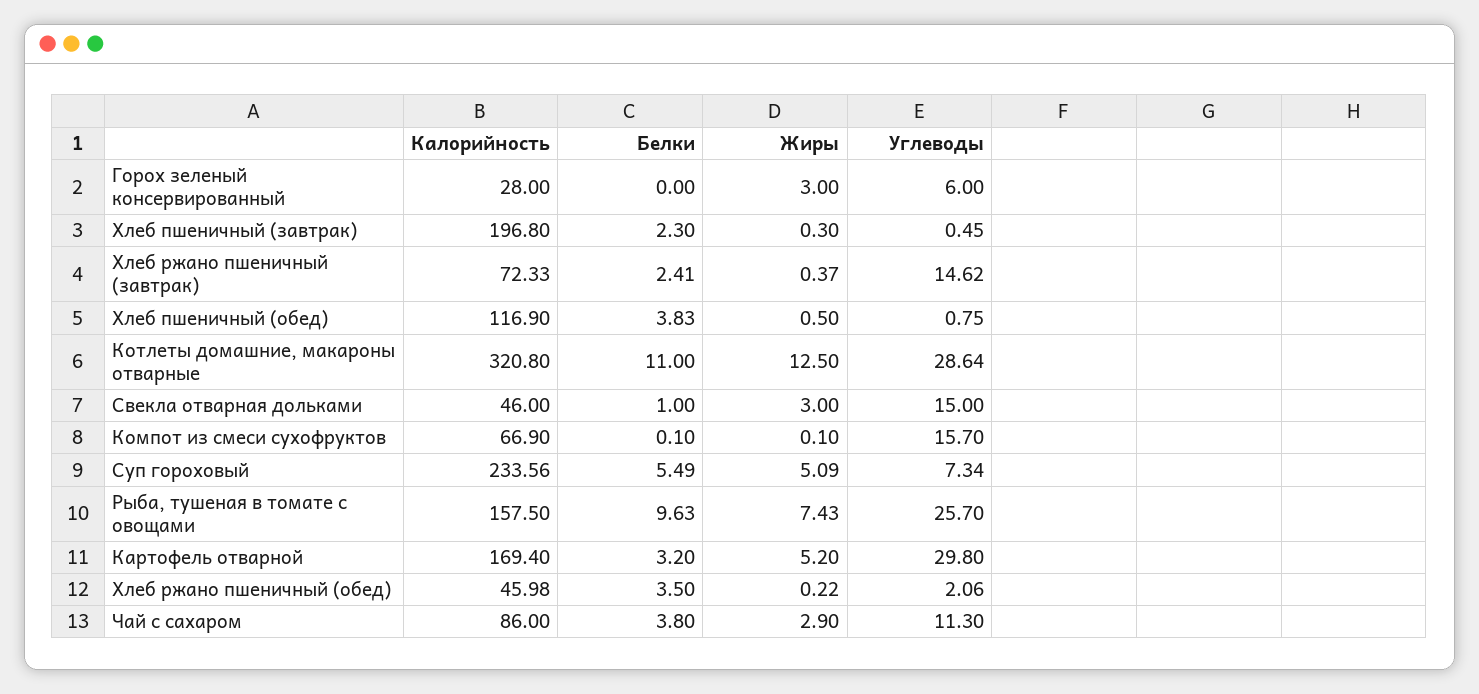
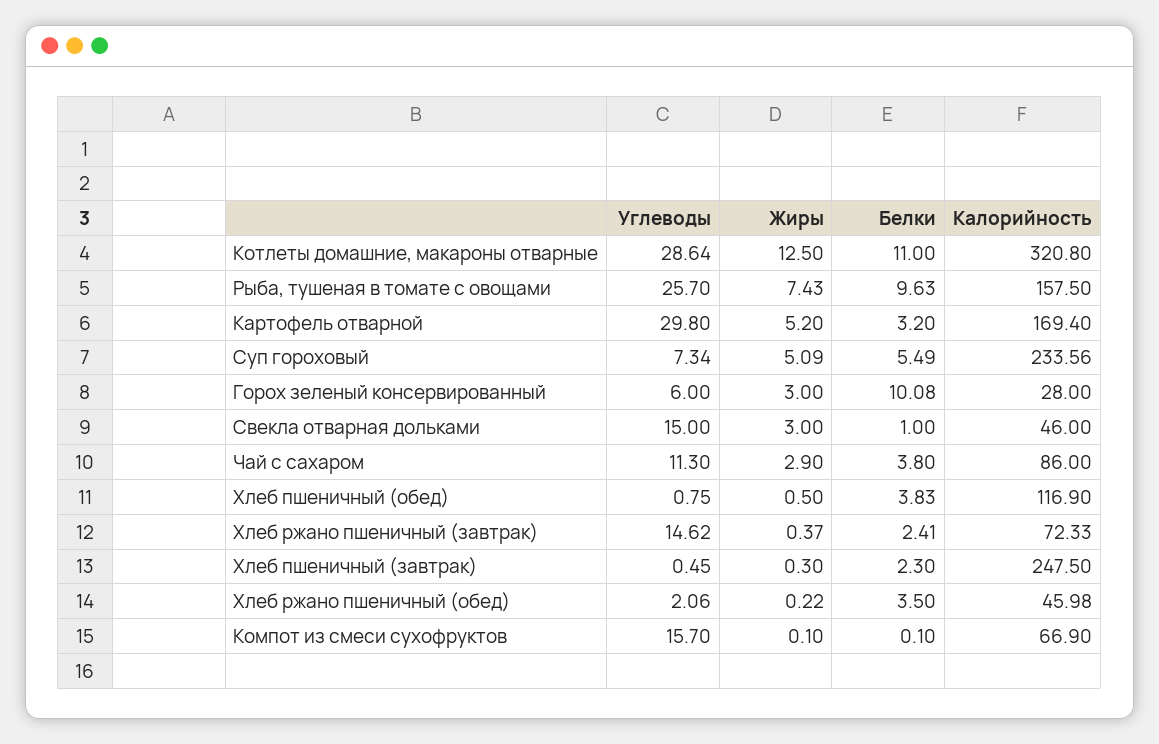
Белки, Горох зеленый консервированный: 0 -> 10.08
Калорийность, Хлеб пшеничный (завтрак): 196.8 -> 247.5

